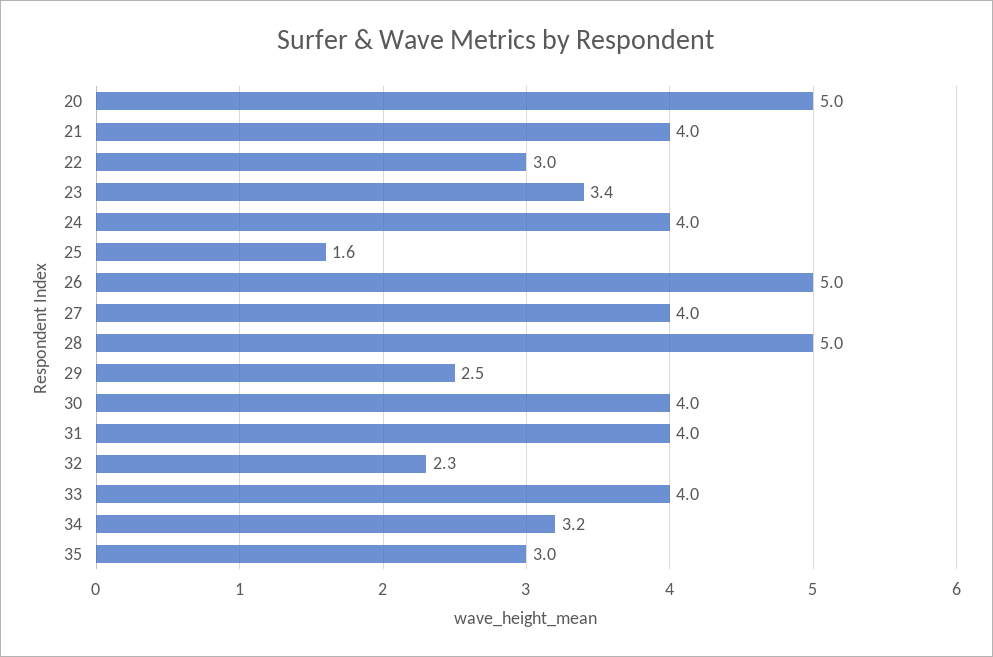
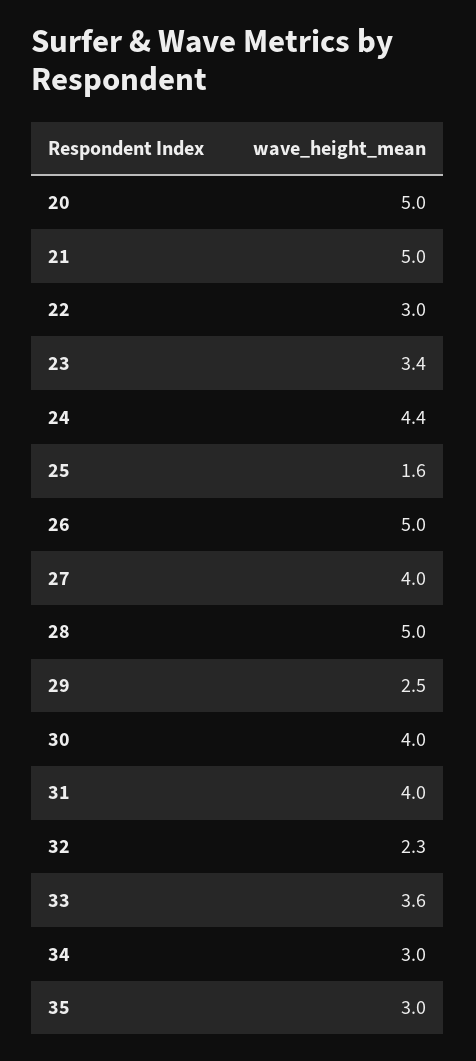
21: 4 -> 5
24: 4 -> 4.4
33: 4 -> 3.6
34: 3.2 -> 3

